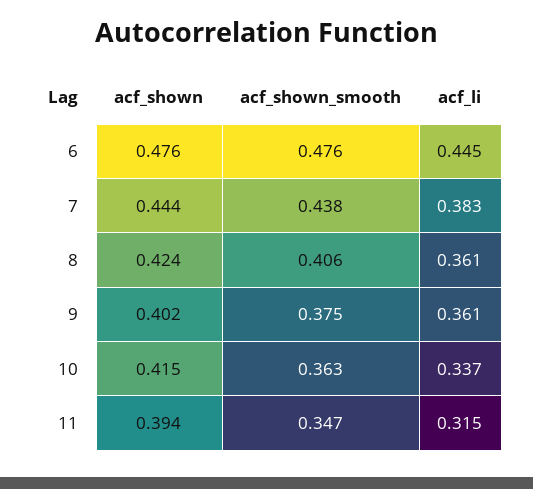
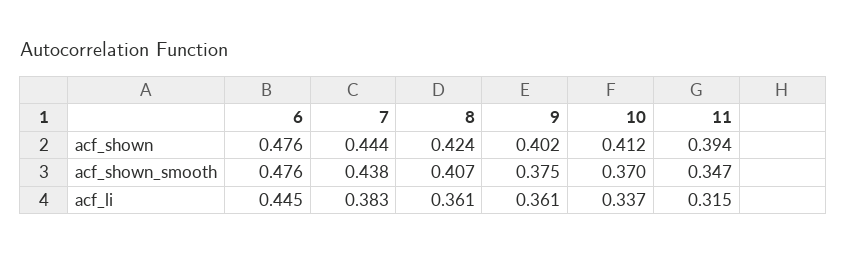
acf_shown_smooth, 8: 0.406 -> 0.407
acf_shown, 10: 0.415 -> 0.412
acf_shown_smooth, 10: 0.363 -> 0.37

